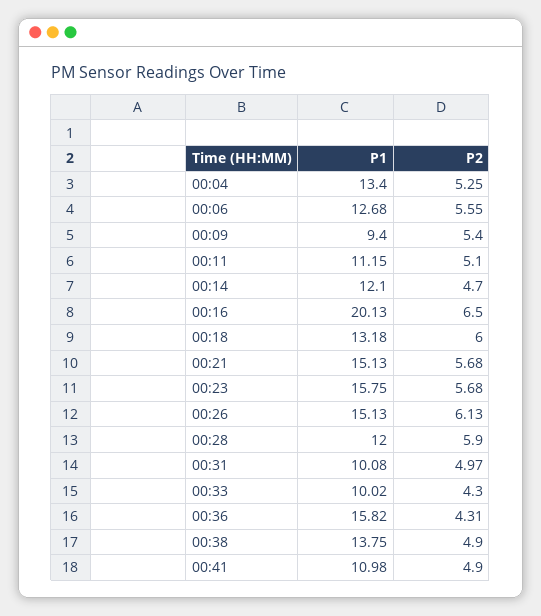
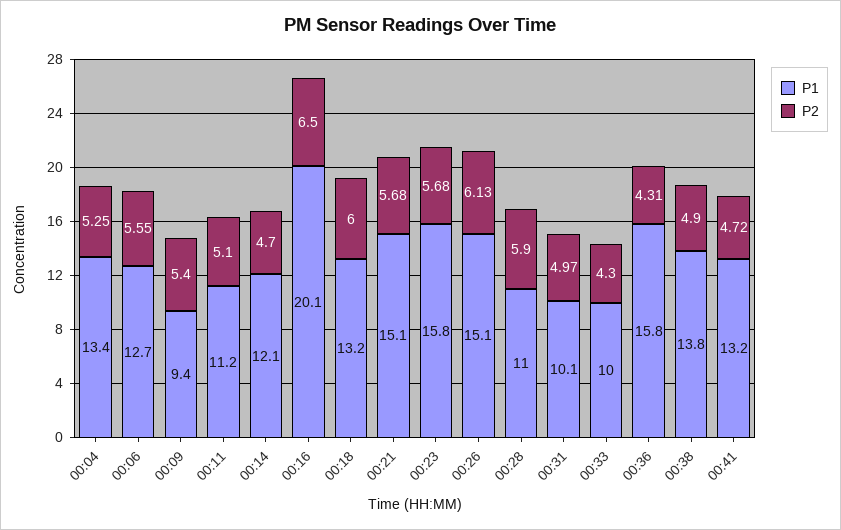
P1, 00:28: 12 -> 11
P1, 00:41: 10.98 -> 13.2
P2, 00:41: 4.9 -> 4.72

